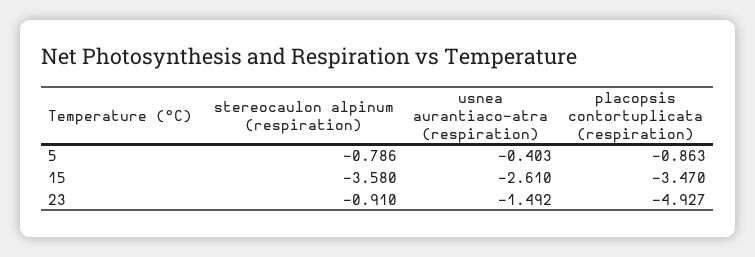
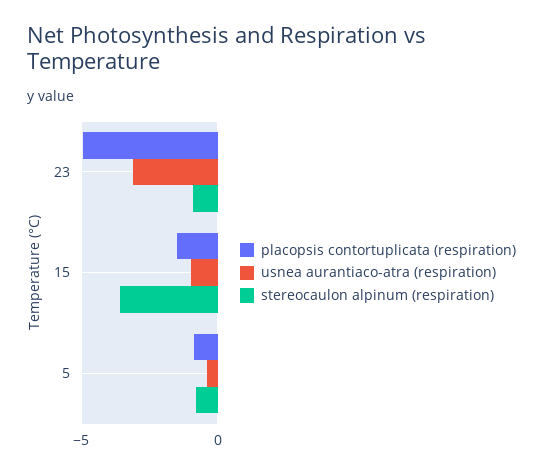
usnea aurantiaco-atra (respiration), 15: -2.61 -> -1
placopsis contortuplicata (respiration), 15: -3.47 -> -1.5
usnea aurantiaco-atra (respiration), 23: -1.492 -> -3

